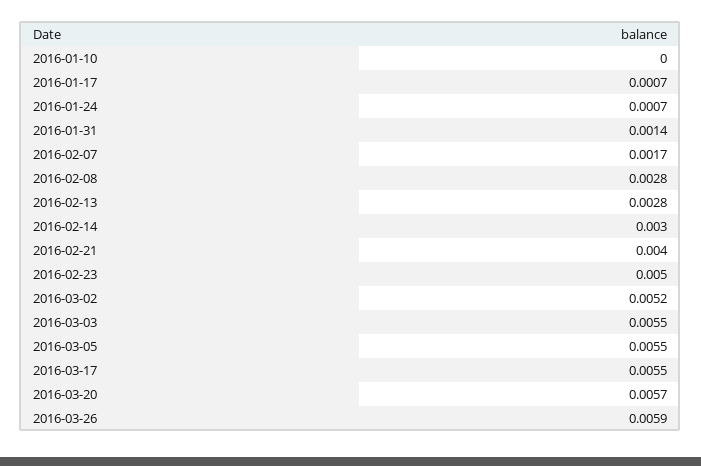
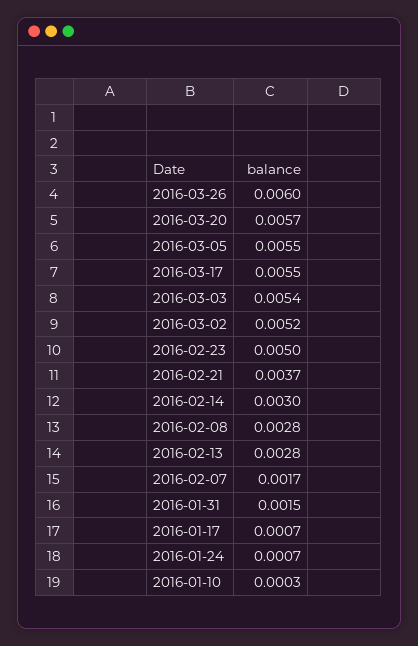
2016-01-10: 0 -> 0.0003
2016-01-31: 0.0014 -> 0.0015
2016-02-21: 0.004 -> 0.0037
2016-03-03: 0.0055 -> 0.0054
2016-03-26: 0.0059 -> 0.006

